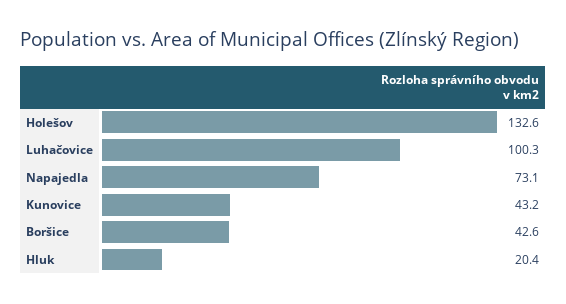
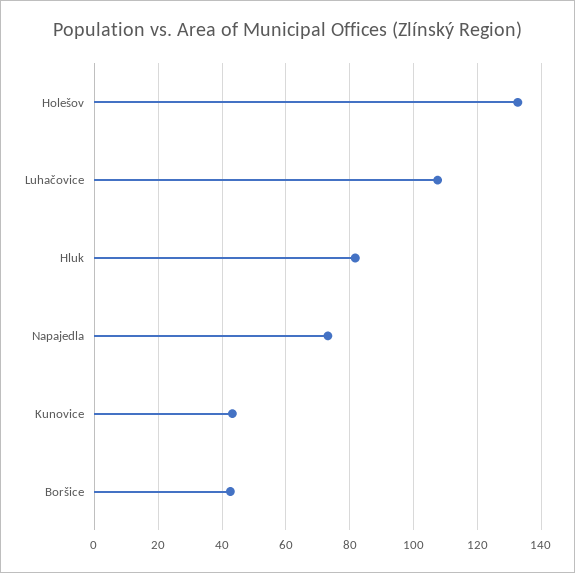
Luhačovice: 100.3 -> 108
Hluk: 20.4 -> 82

